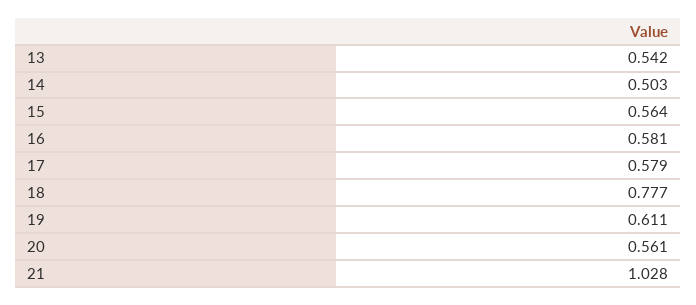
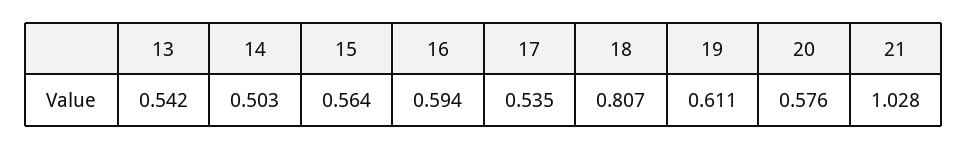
16: 0.581 -> 0.594
17: 0.579 -> 0.535
18: 0.777 -> 0.807
20: 0.561 -> 0.576

